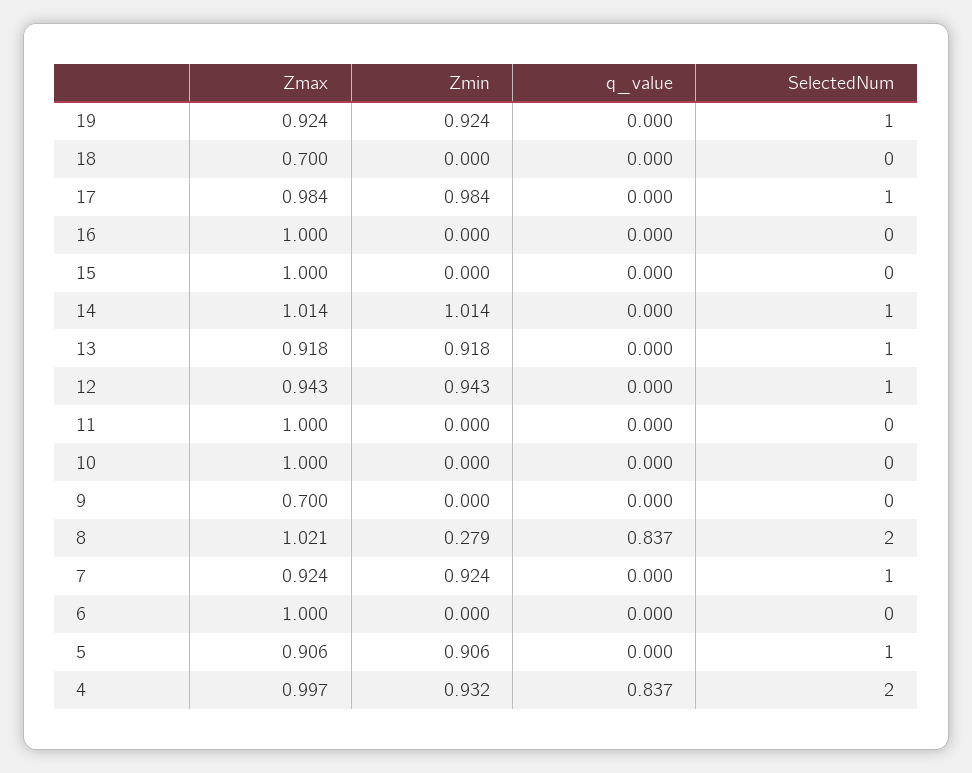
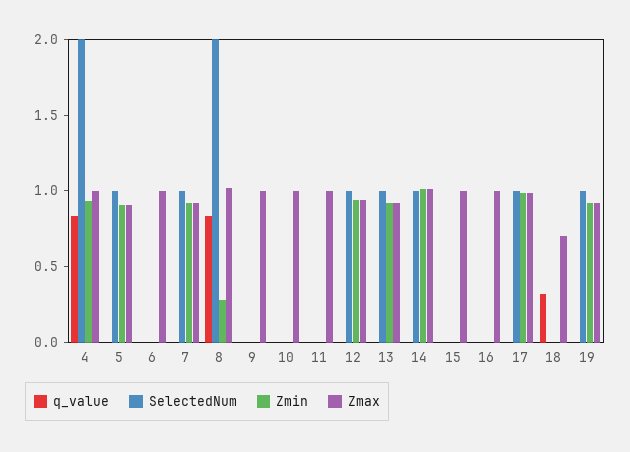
q_value, 18: 0 -> 0.3
Zmax, 9: 0.7 -> 1

